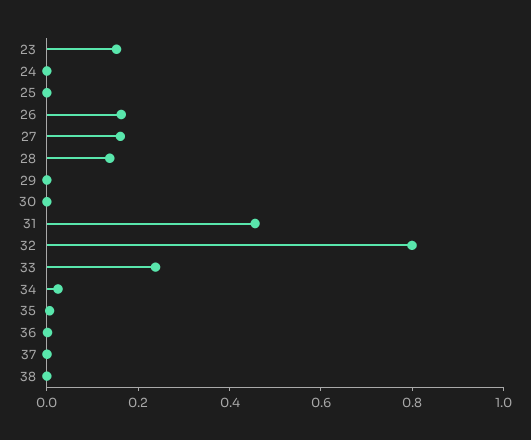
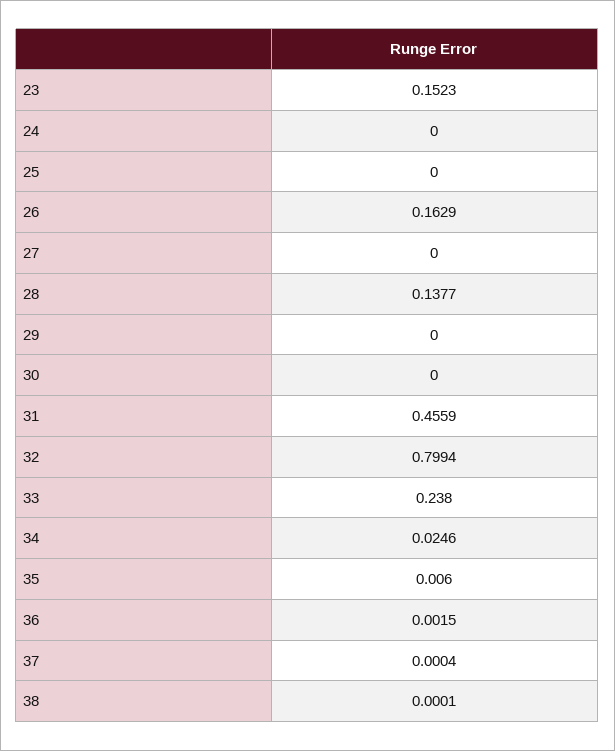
27: 0.15 -> 0

